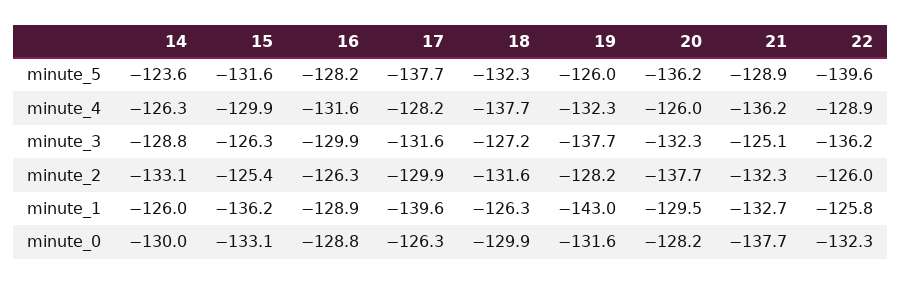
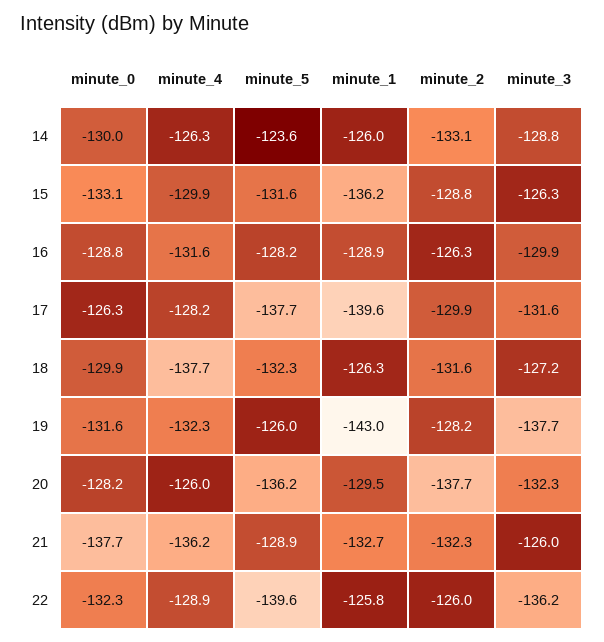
21, minute_3: -125.1 -> -126
15, minute_2: -125.4 -> -128.8

